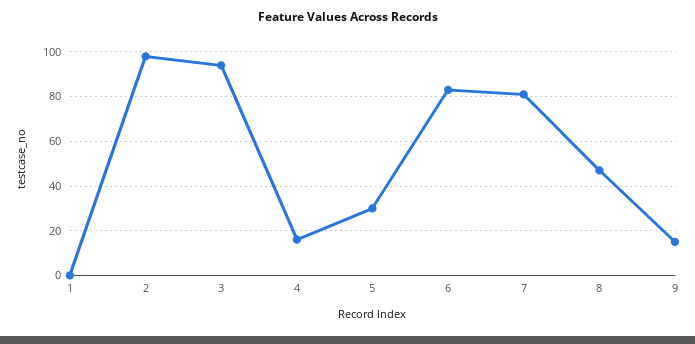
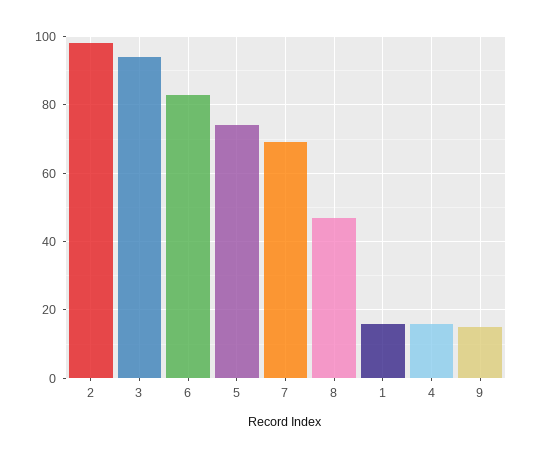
1: 0 -> 15
5: 30 -> 75
7: 80 -> 70

